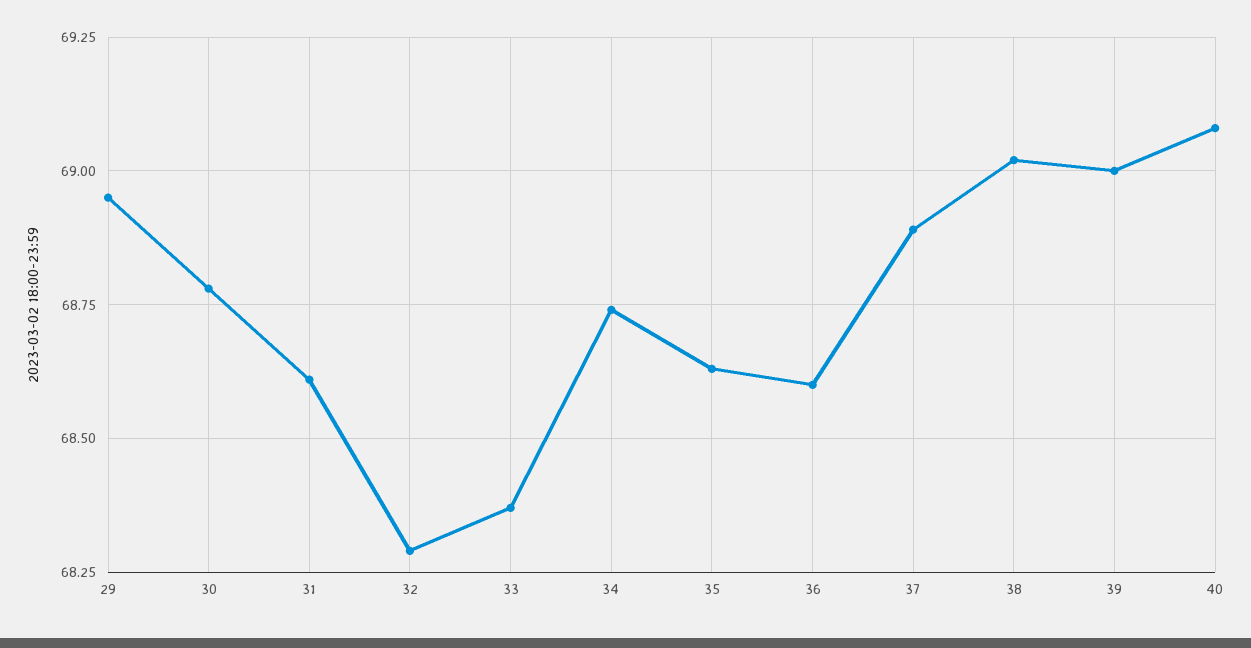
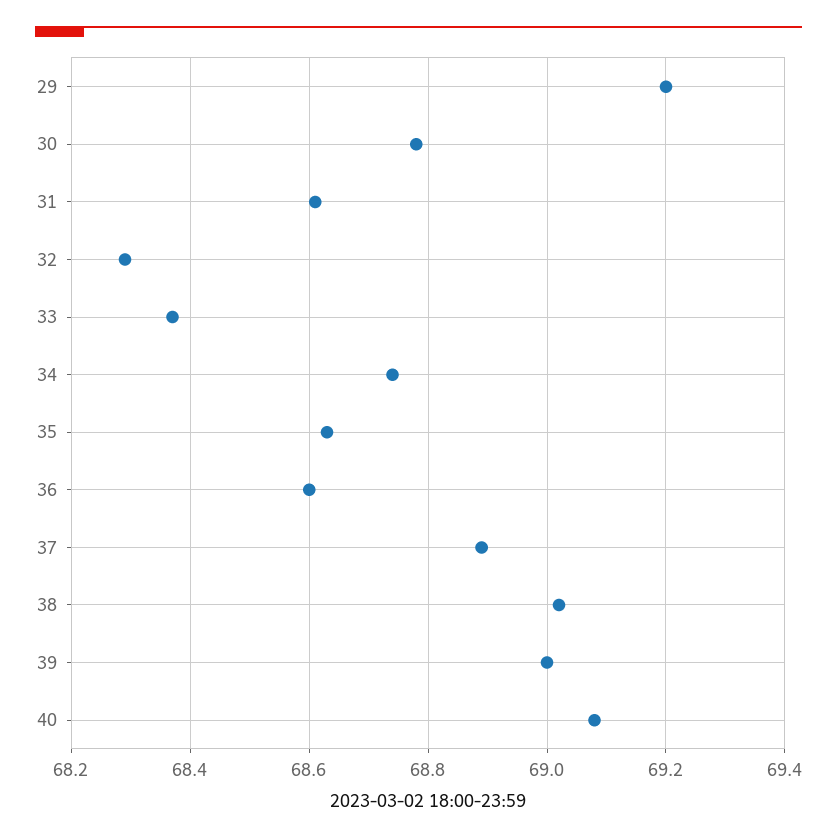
29: 68.95 -> 69.2

